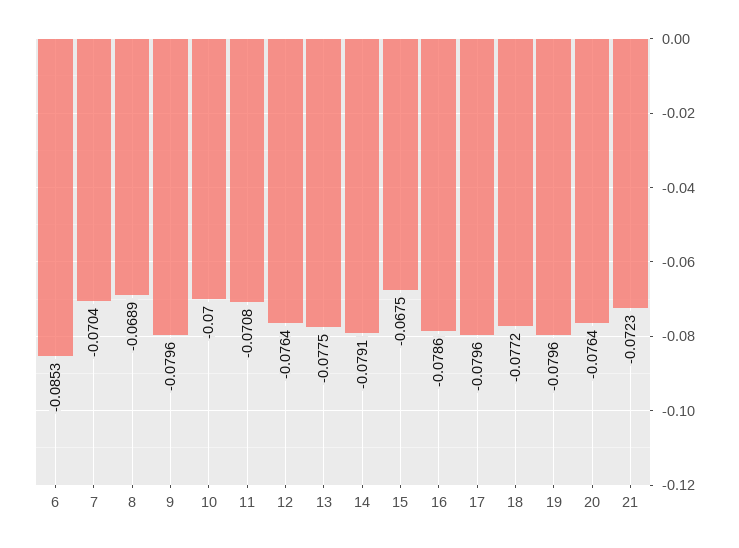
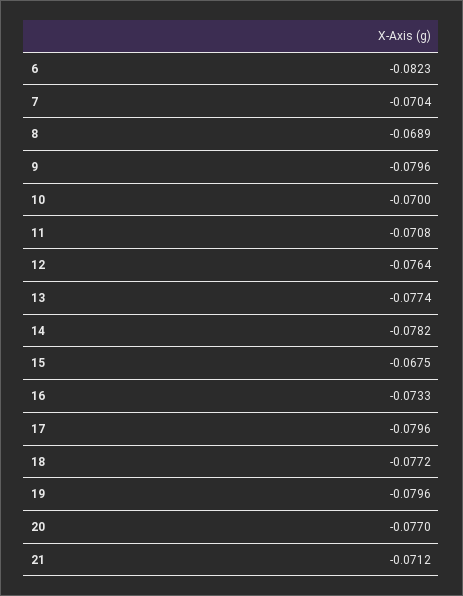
6: -0.0853 -> -0.0823
13: -0.0775 -> -0.0774
14: -0.0791 -> -0.0782
16: -0.0786 -> -0.0733
20: -0.0764 -> -0.077
21: -0.0723 -> -0.0712

